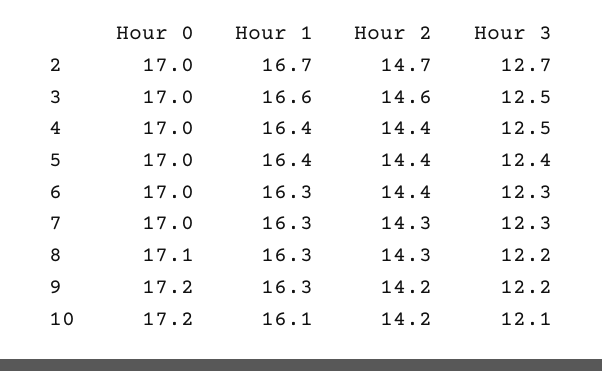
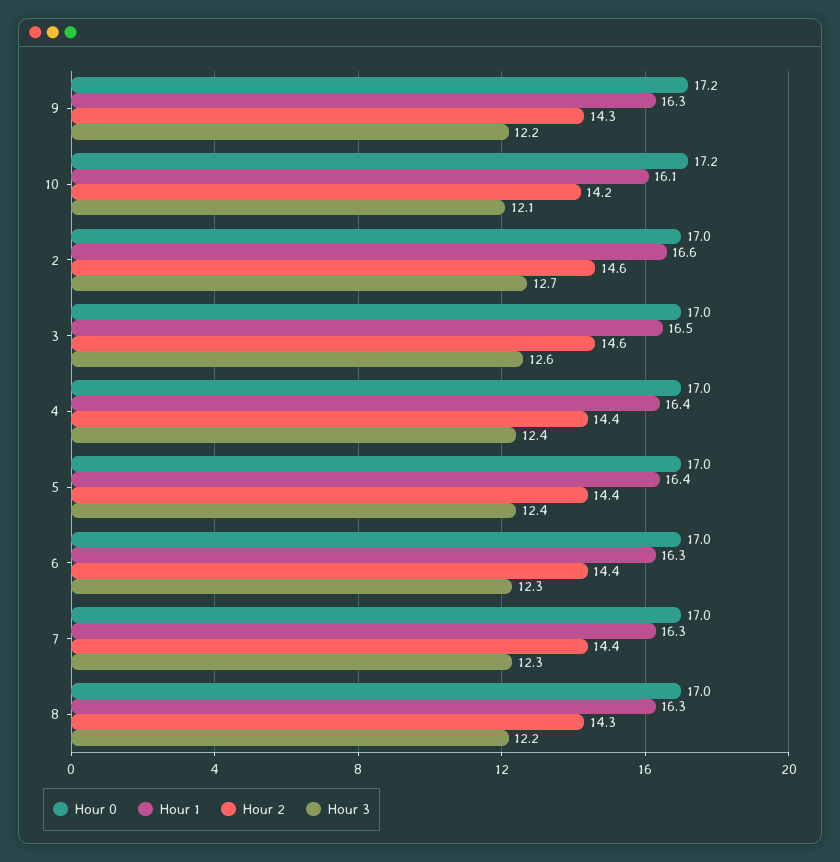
Hour 1, 2: 16.7 -> 16.6
Hour 2, 2: 14.7 -> 14.6
Hour 1, 3: 16.6 -> 16.5
Hour 3, 3: 12.5 -> 12.6
Hour 3, 4: 12.5 -> 12.4
Hour 2, 7: 14.3 -> 14.4
Hour 0, 8: 17.1 -> 17
Hour 2, 9: 14.2 -> 14.3

